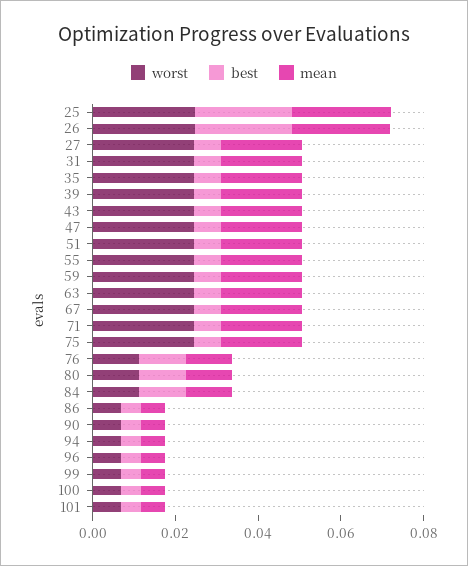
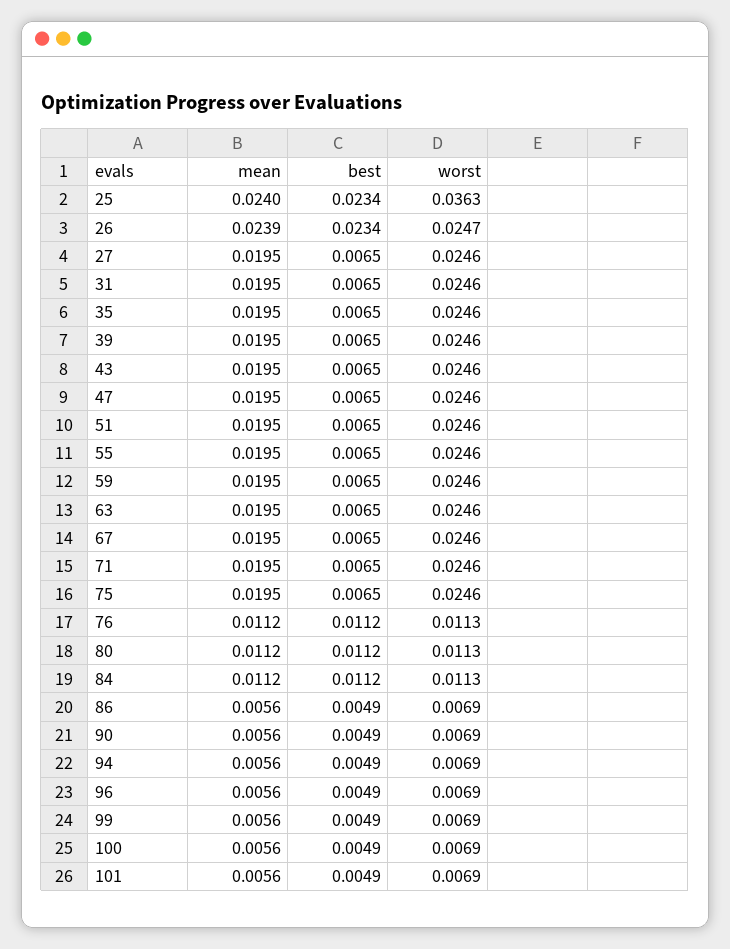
worst, 25: 0.025 -> 0.0363

